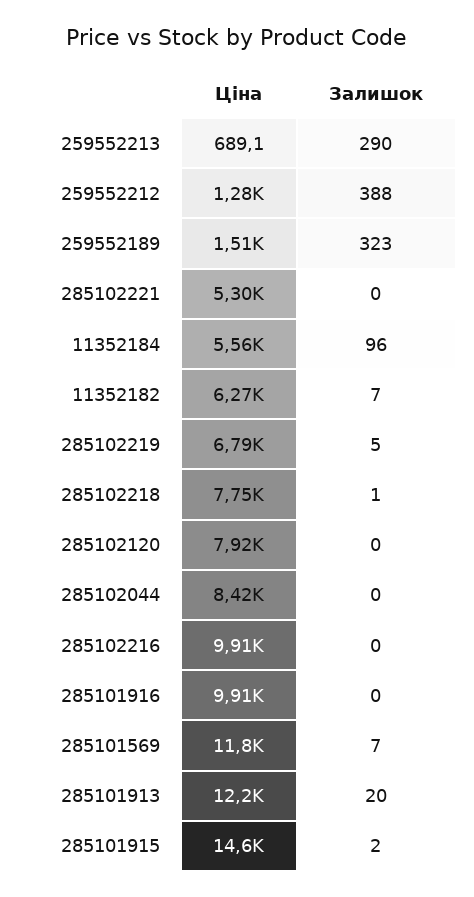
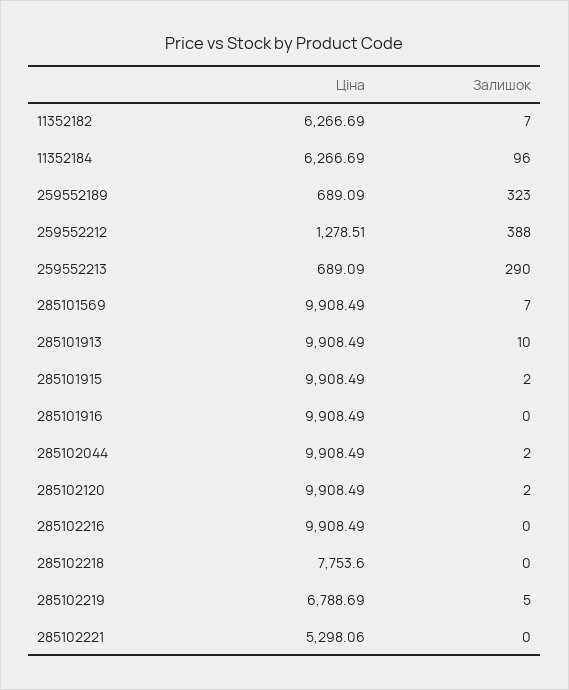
Ціна, 259552189: 1510 -> 689.09
Ціна, 11352184: 5560 -> 6266.69
Залишок, 285102218: 1 -> 0
Ціна, 285102120: 7920 -> 9908.49
Залишок, 285102120: 0 -> 2
Ціна, 285102044: 8420 -> 9908.49
Залишок, 285102044: 0 -> 2
Ціна, 285101569: 11800 -> 9908.49
Ціна, 285101913: 12200 -> 9908.49
Залишок, 285101913: 20 -> 10
Ціна, 285101915: 14600 -> 9908.49

